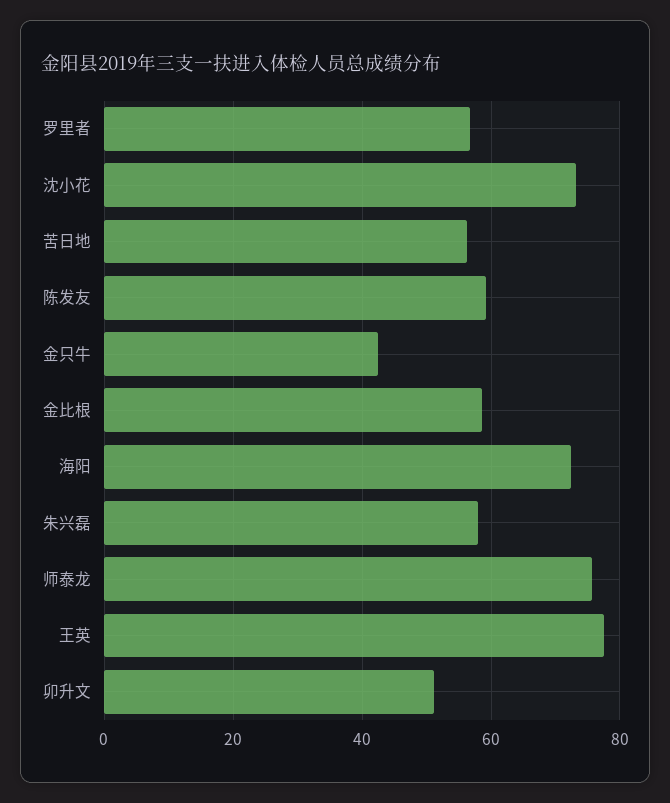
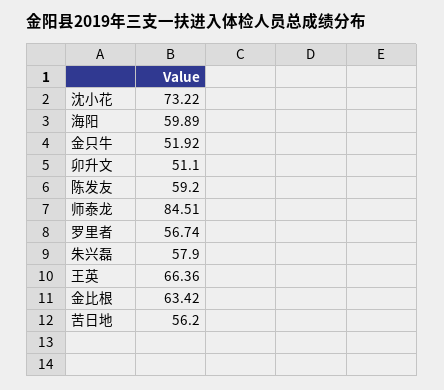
金只牛: 42 -> 51.92
金比根: 58 -> 63.42
海阳: 72 -> 59.89
师泰龙: 76 -> 84.51
王英: 78 -> 66.36

